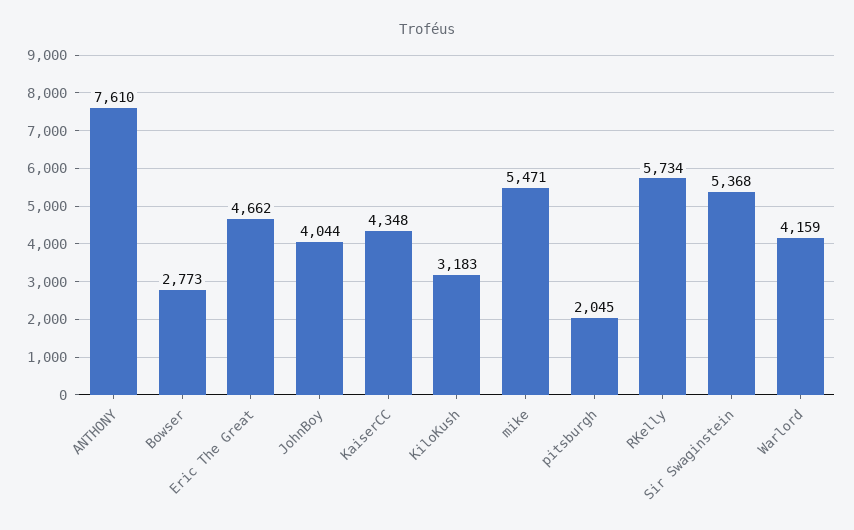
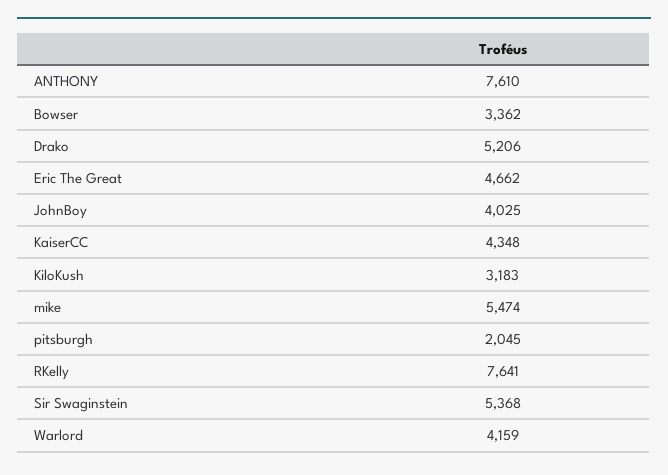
Bowser: 2773 -> 3362
JohnBoy: 4044 -> 4025
mike: 5471 -> 5474
RKelly: 5734 -> 7641
Drako: none -> 5206

